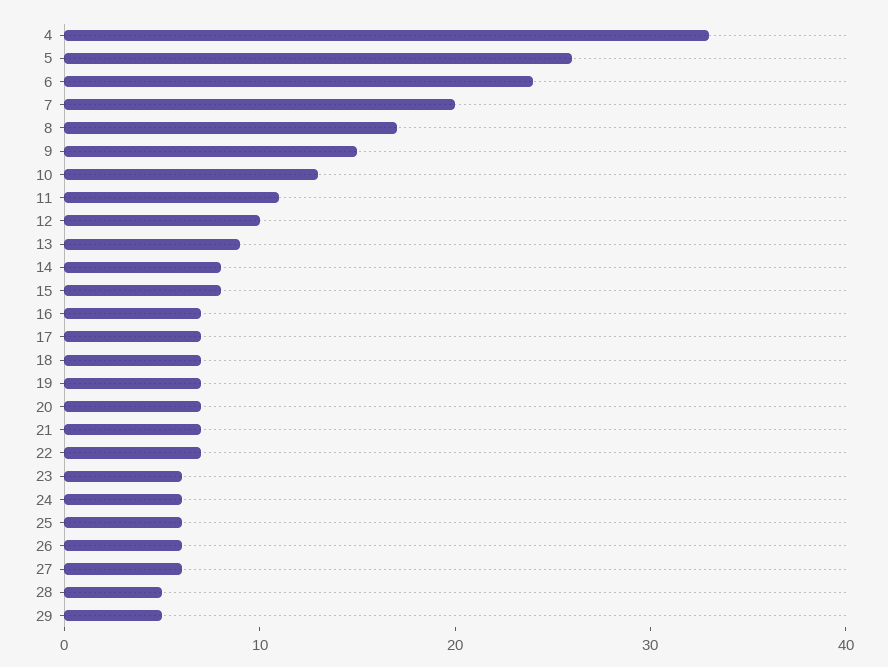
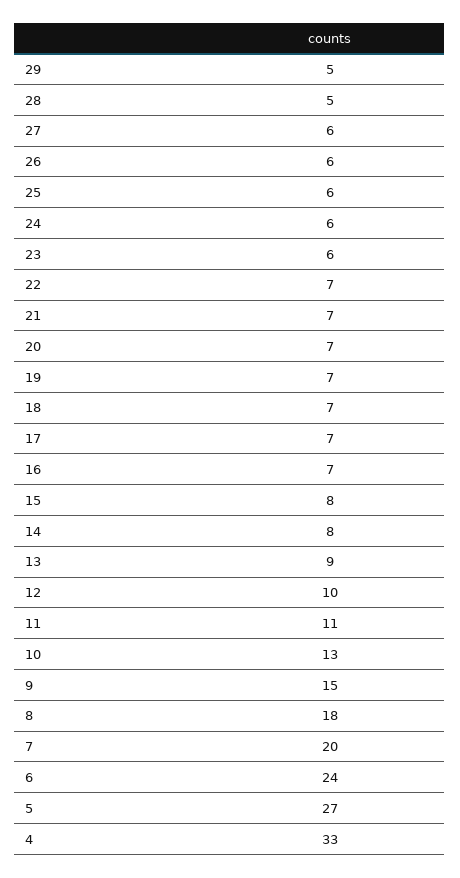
5: 26 -> 27
8: 17 -> 18

